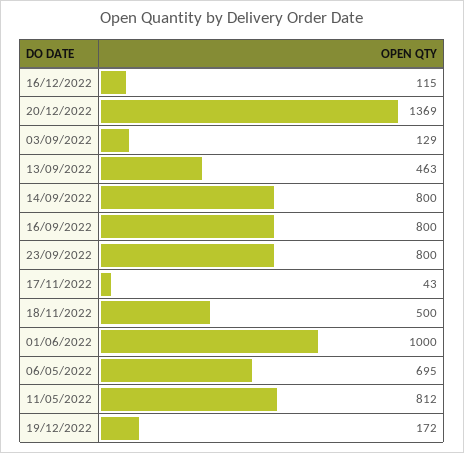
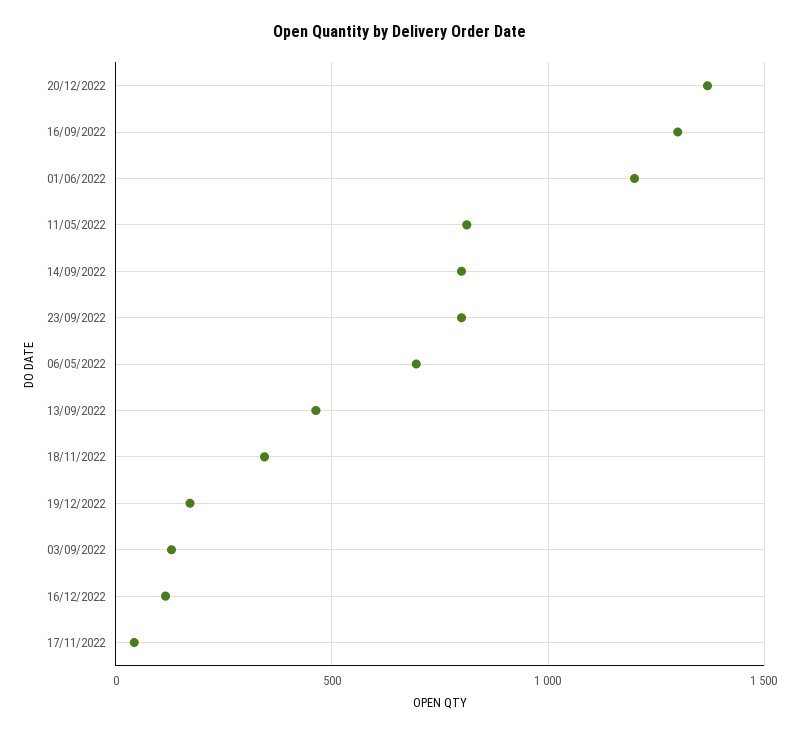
16/09/2022: 800 -> 1300
18/11/2022: 500 -> 350
01/06/2022: 1000 -> 1200

